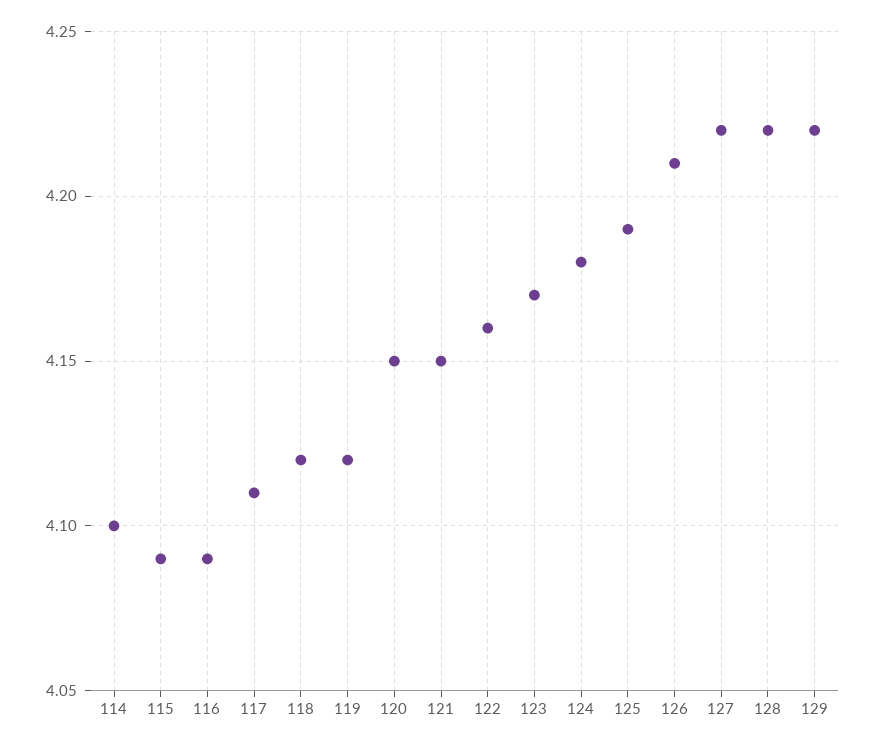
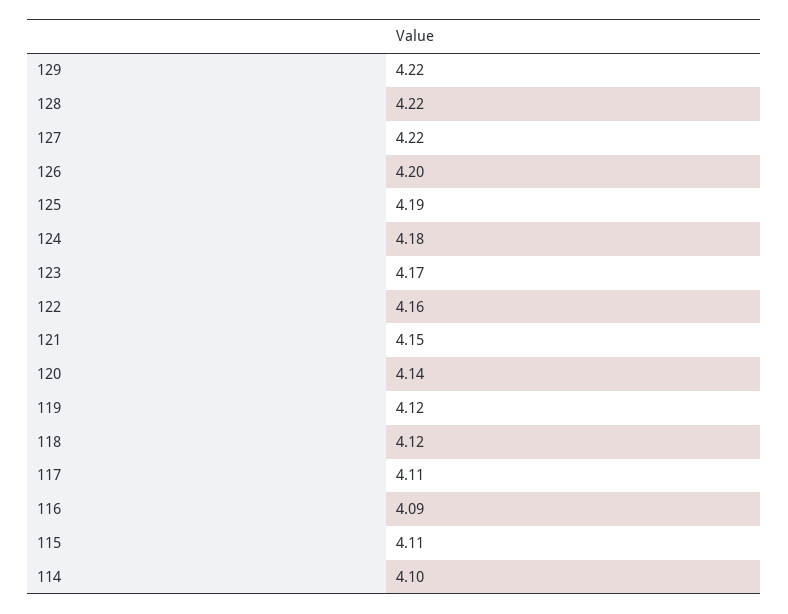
115: 4.09 -> 4.11
120: 4.15 -> 4.14
126: 4.21 -> 4.2

